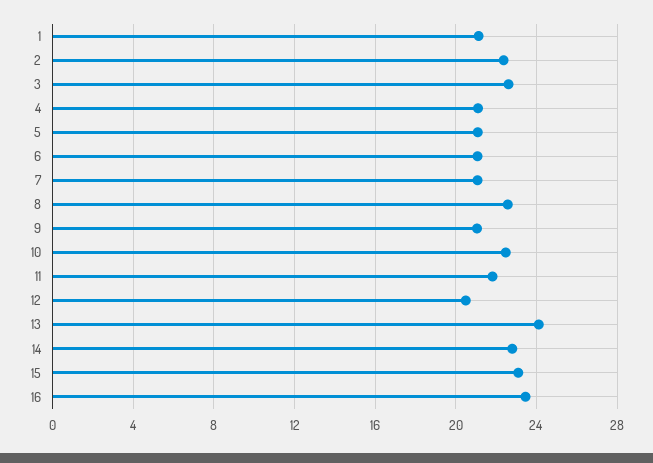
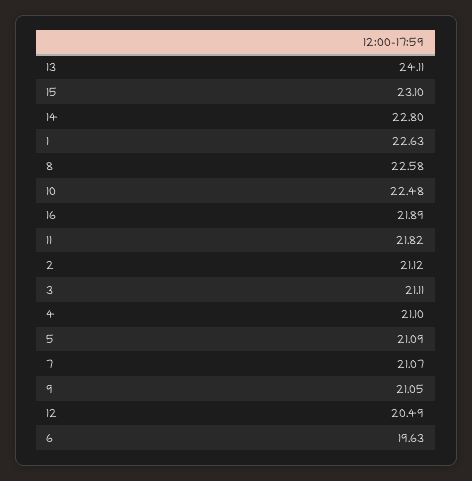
1: 21 -> 22.63
2: 22.5 -> 21.12
3: 22.5 -> 21.11
6: 21 -> 19.63
16: 23.5 -> 21.89

